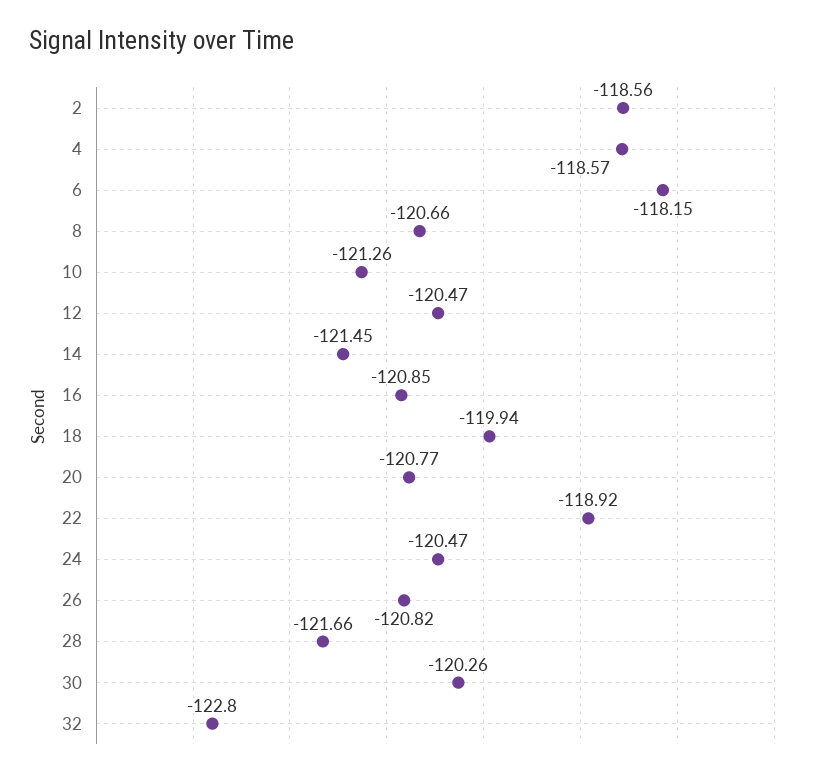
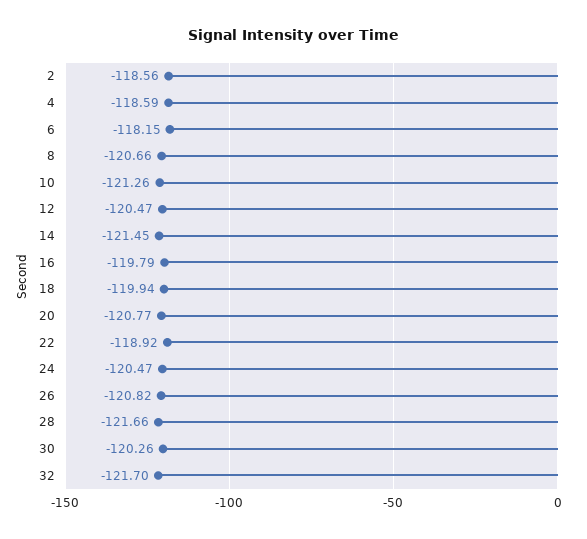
4: -118.57 -> -118.59
16: -120.85 -> -119.79
32: -122.8 -> -121.7

